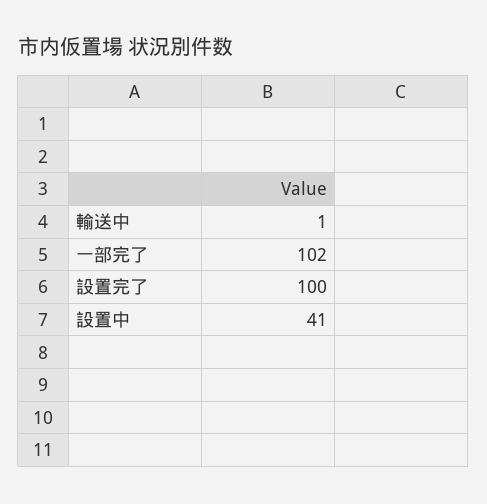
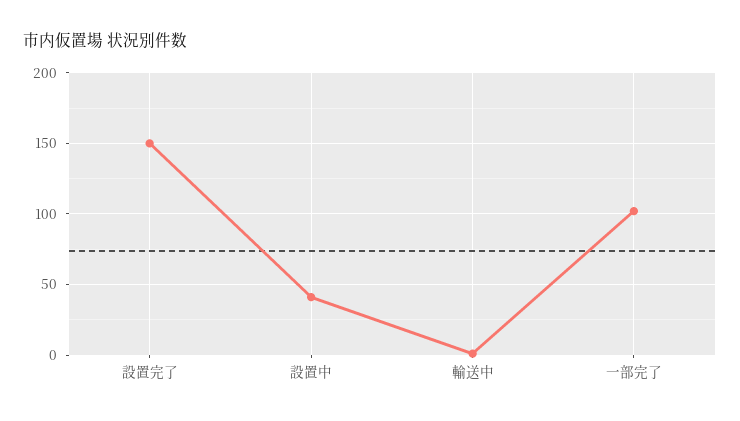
設置完了: 100 -> 150

